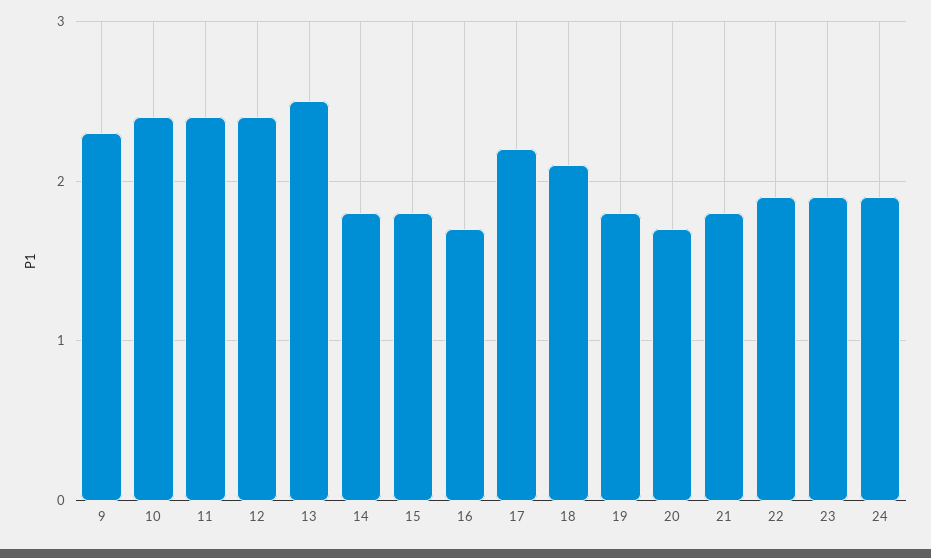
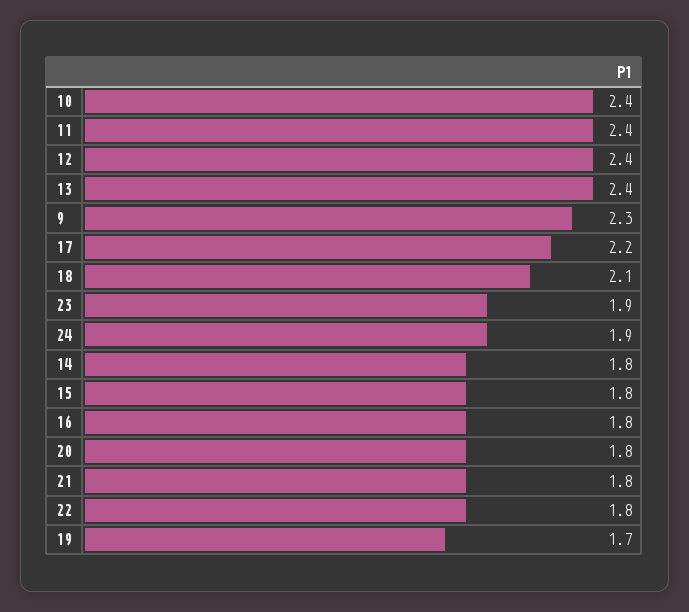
13: 2.5 -> 2.4
16: 1.7 -> 1.8
19: 1.8 -> 1.7
20: 1.7 -> 1.8
22: 1.9 -> 1.8

